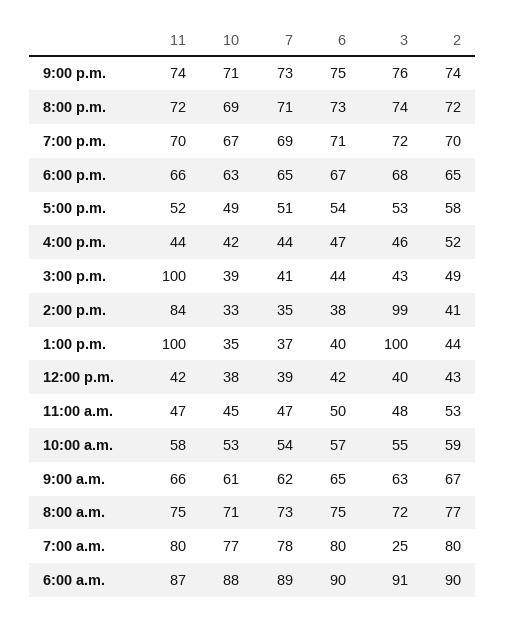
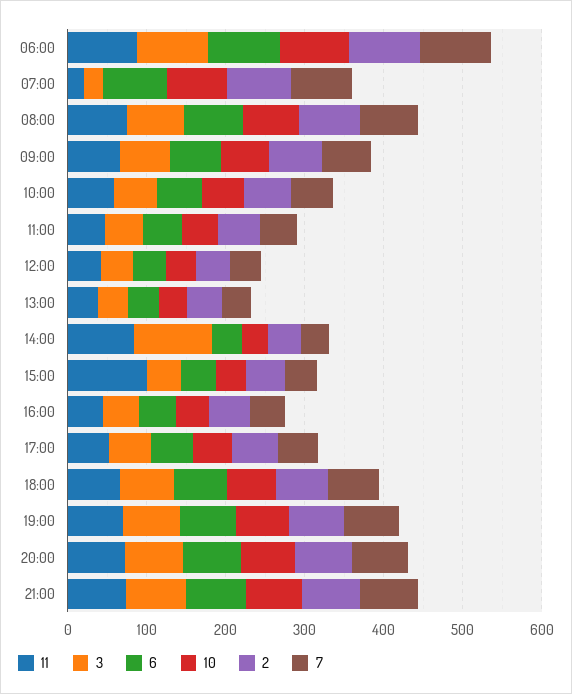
11, 1:00 p.m.: 100 -> 40
3, 1:00 p.m.: 100 -> 40
11, 7:00 a.m.: 80 -> 20

